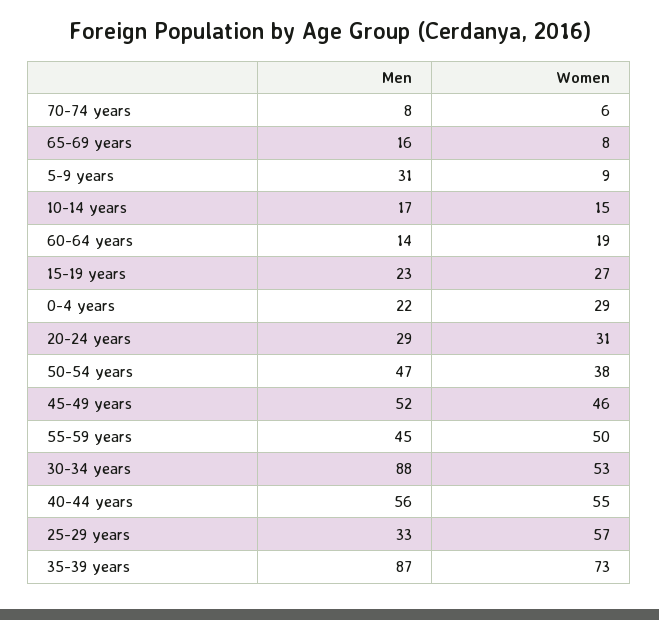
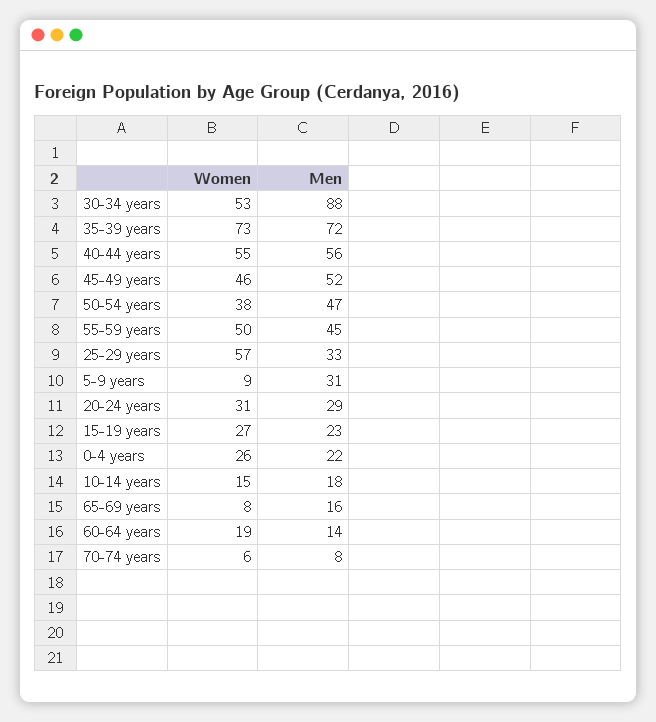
Men, 10-14 years: 17 -> 18
Women, 0-4 years: 29 -> 26
Men, 35-39 years: 87 -> 72

